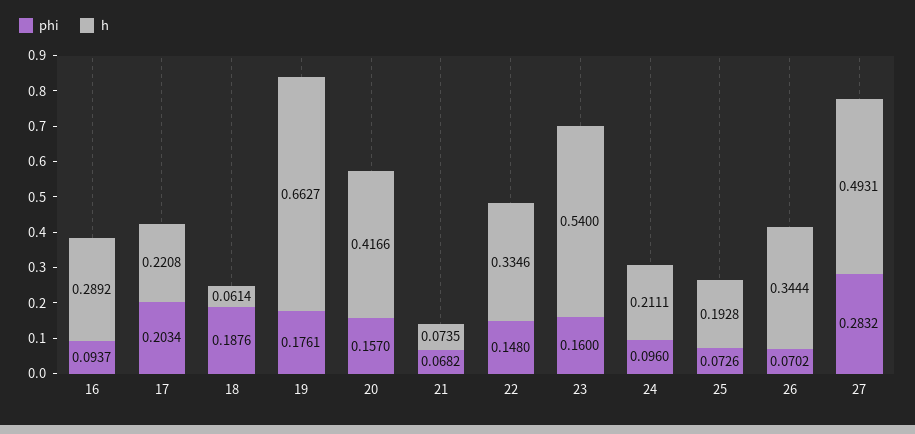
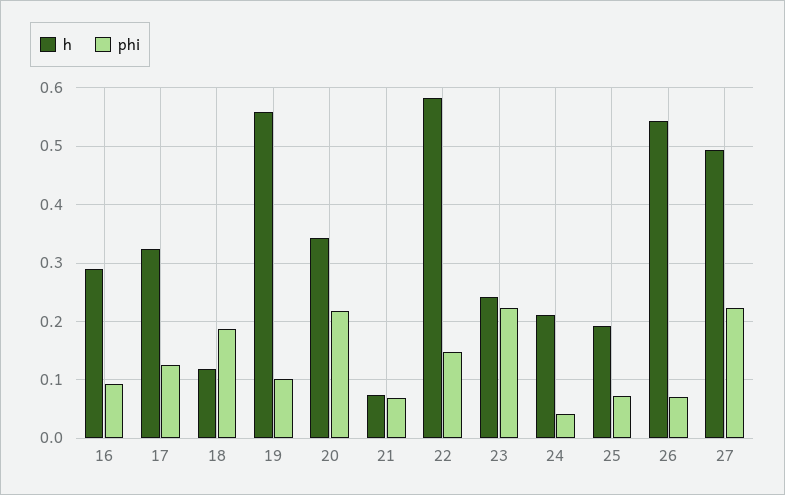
phi, 17: 0.2034 -> 0.12
h, 17: 0.2208 -> 0.32
h, 18: 0.0614 -> 0.12
phi, 19: 0.1761 -> 0.1
h, 19: 0.6627 -> 0.56
phi, 20: 0.157 -> 0.22
h, 20: 0.4166 -> 0.34
h, 22: 0.3346 -> 0.58
phi, 23: 0.16 -> 0.22
h, 23: 0.54 -> 0.24
phi, 24: 0.096 -> 0.04
h, 26: 0.3444 -> 0.54
phi, 27: 0.2832 -> 0.22

